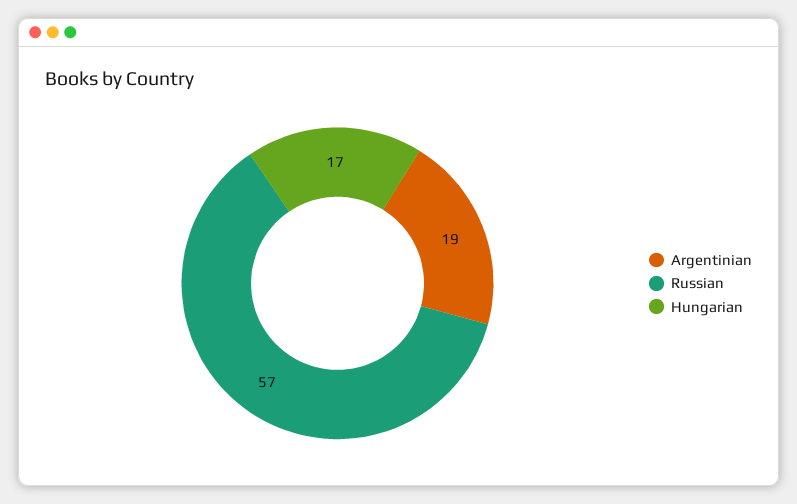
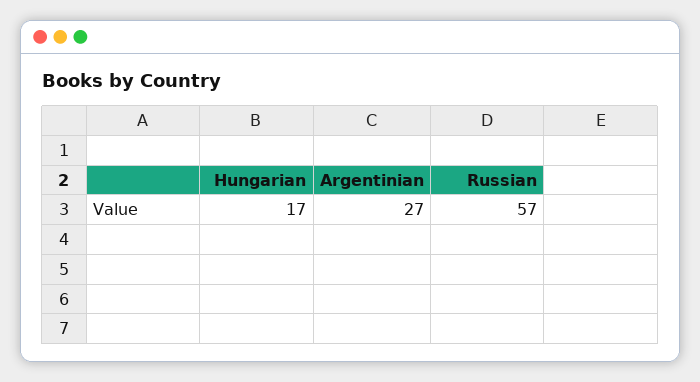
Argentinian: 19 -> 27

